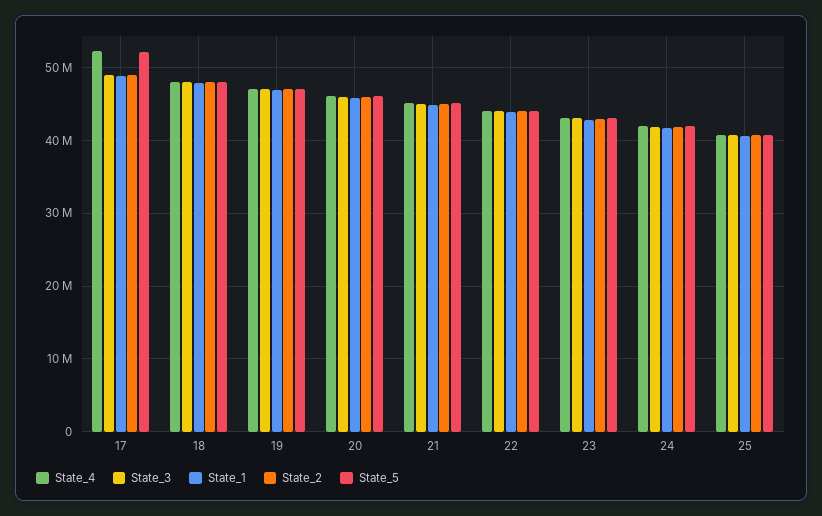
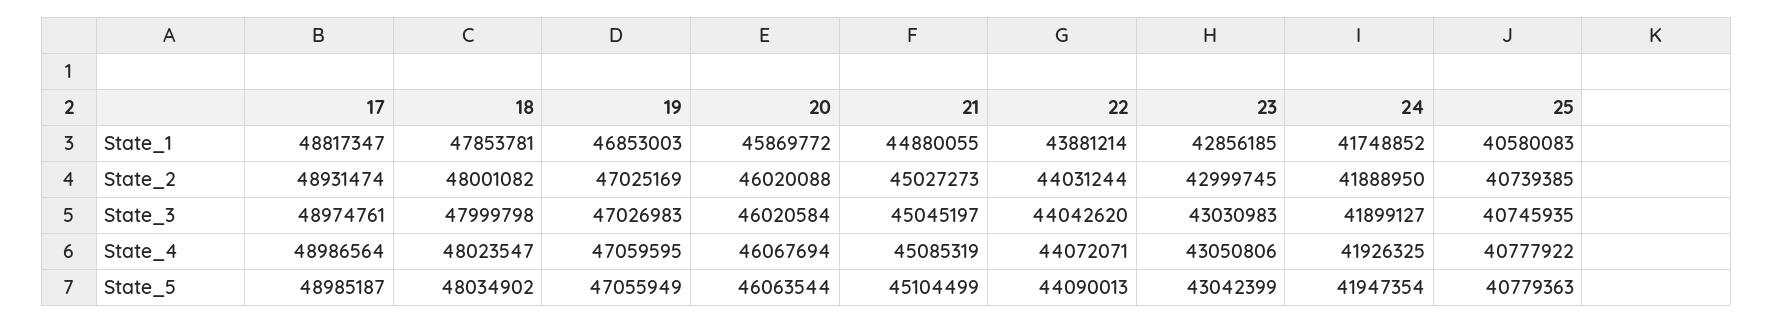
State_4, 17: 52000000 -> 48986564
State_5, 17: 52000000 -> 48985187

